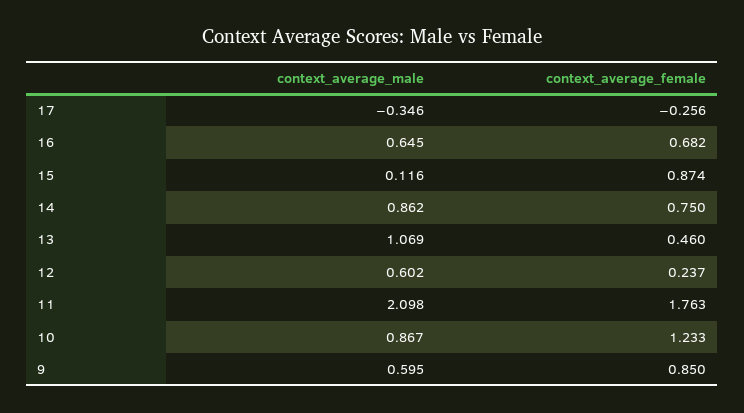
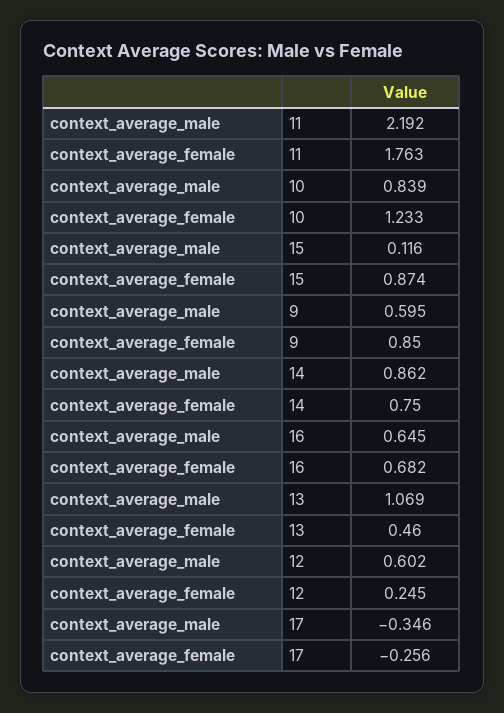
context_average_female, 12: 0.237 -> 0.245
context_average_male, 11: 2.098 -> 2.192
context_average_male, 10: 0.867 -> 0.839

